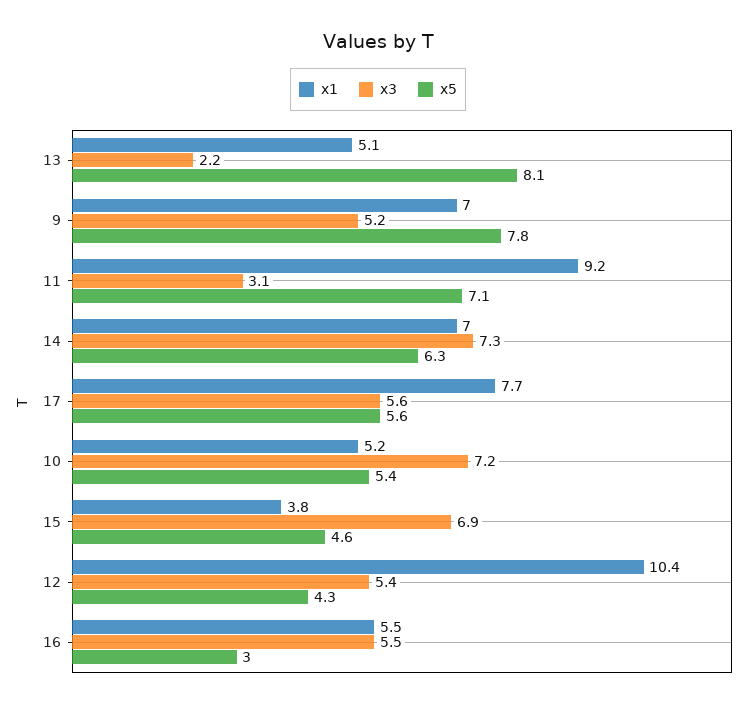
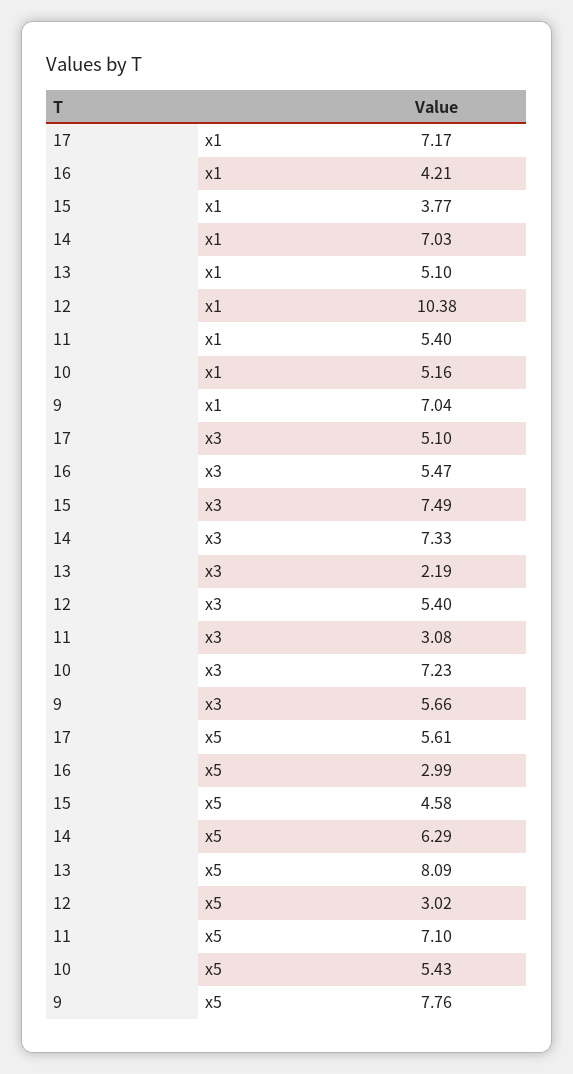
x3, 9: 5.2 -> 5.66
x1, 11: 9.2 -> 5.4
x1, 17: 7.7 -> 7.17
x3, 17: 5.6 -> 5.1
x3, 15: 6.9 -> 7.49
x5, 12: 4.3 -> 3.02
x1, 16: 5.5 -> 4.21

